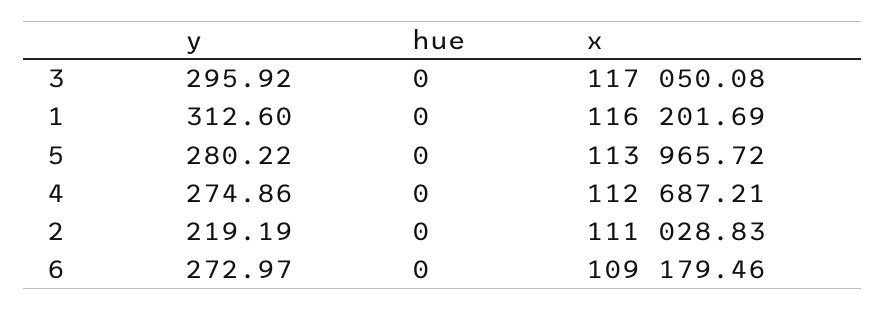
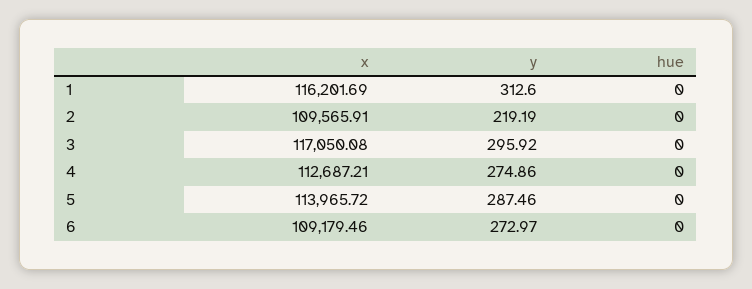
y, 5: 280.22 -> 287.46
x, 2: 111028.83 -> 109565.91

